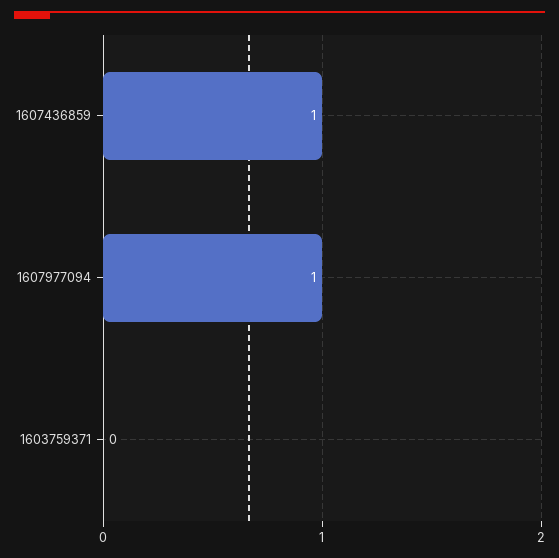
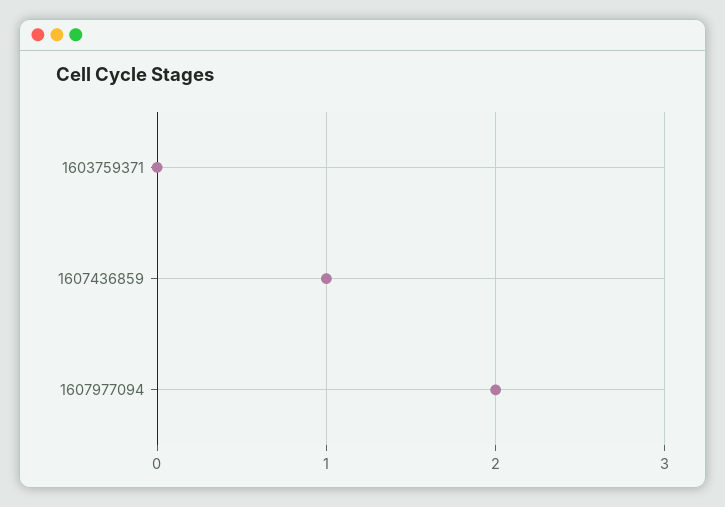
1607977094: 1 -> 2

